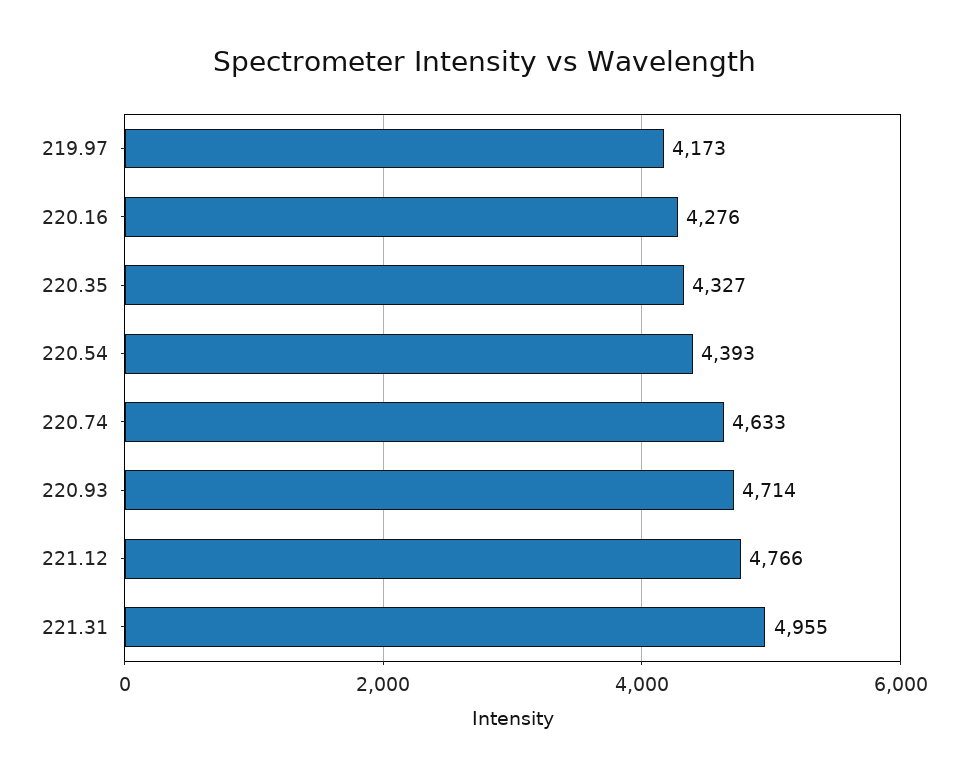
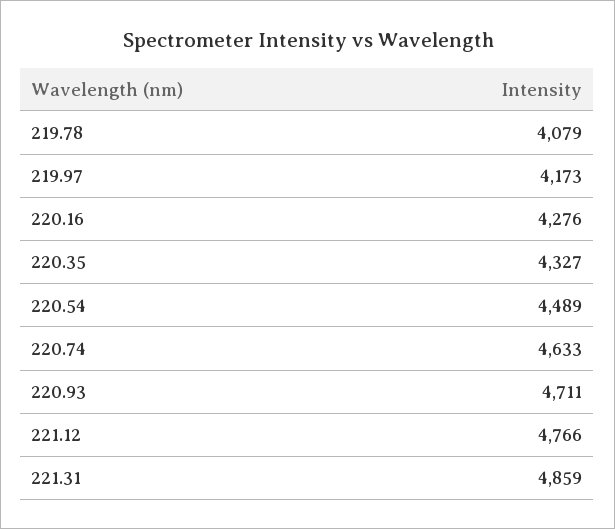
220.54: 4393 -> 4489
220.93: 4714 -> 4711
221.31: 4955 -> 4859
219.78: none -> 4079

